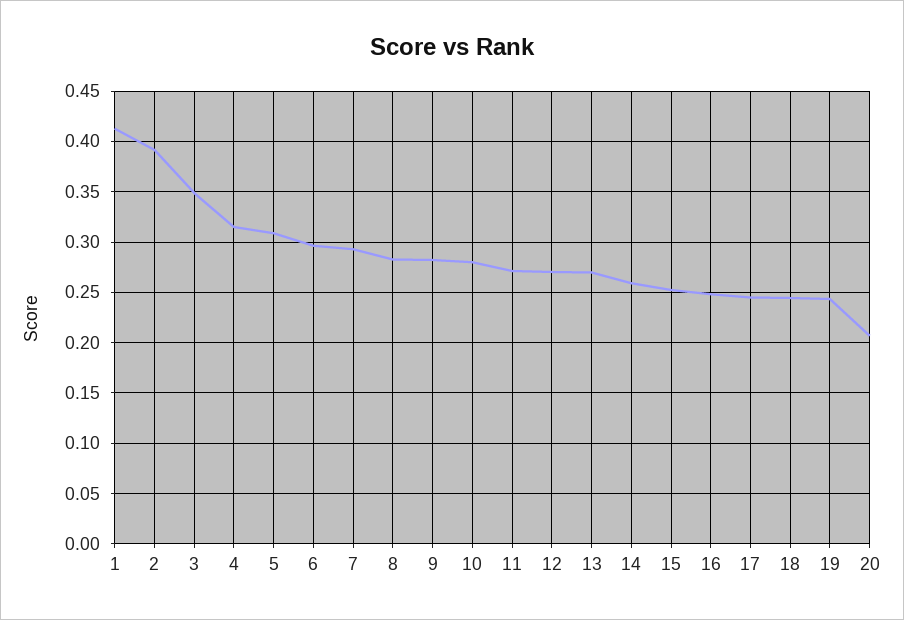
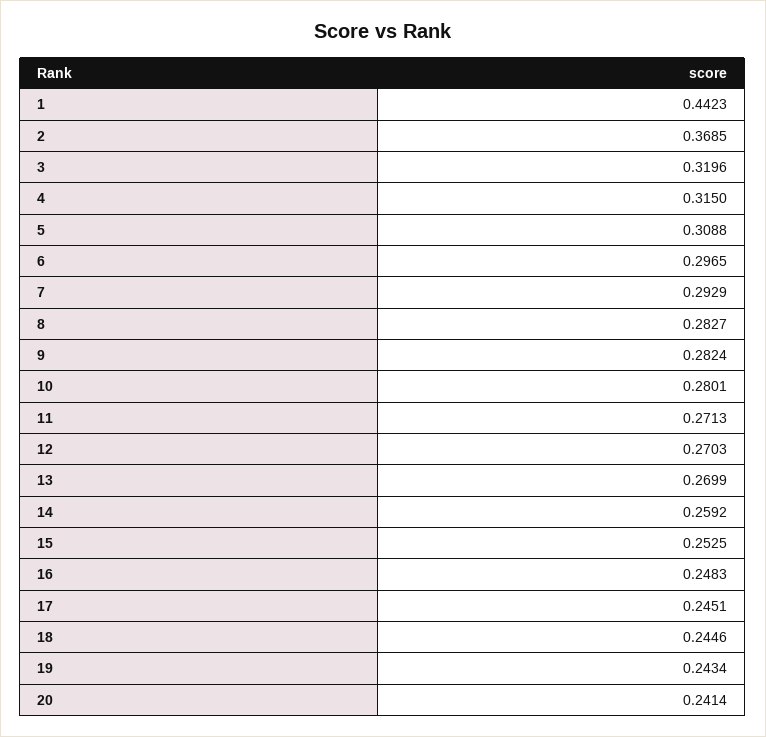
1: 0.41 -> 0.4423
2: 0.39 -> 0.3685
3: 0.35 -> 0.3196
20: 0.21 -> 0.2414

